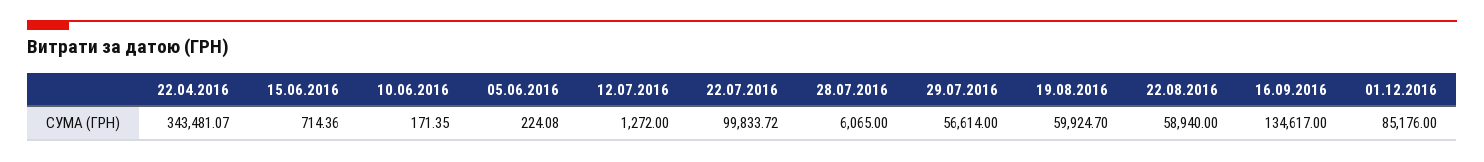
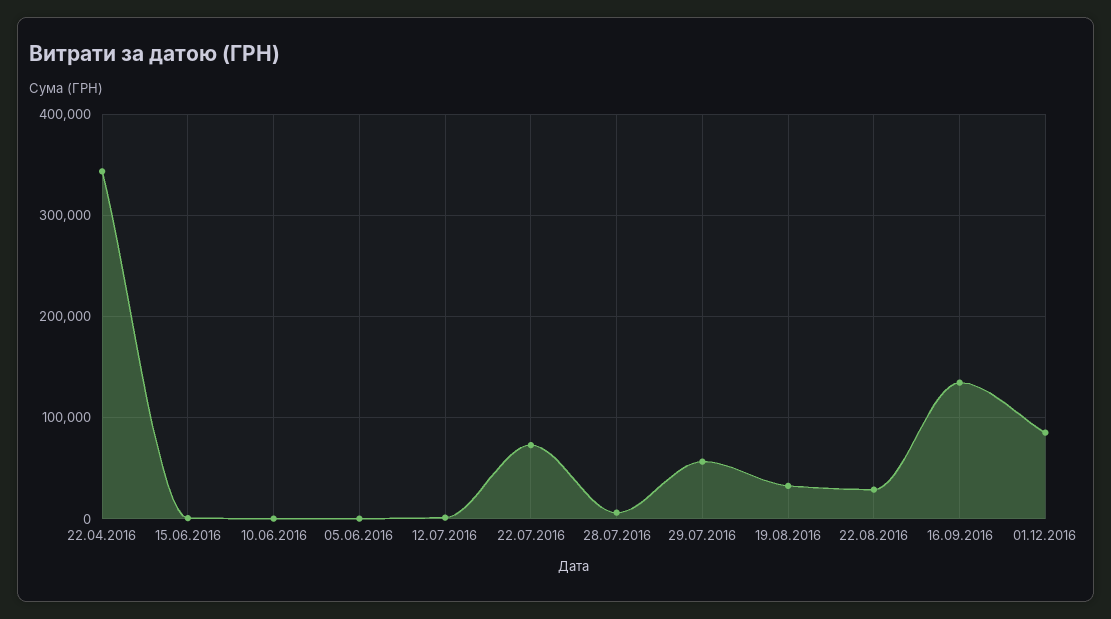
22.07.2016: 99833.72 -> 70000
19.08.2016: 59924.7 -> 30000
22.08.2016: 58940 -> 30000

